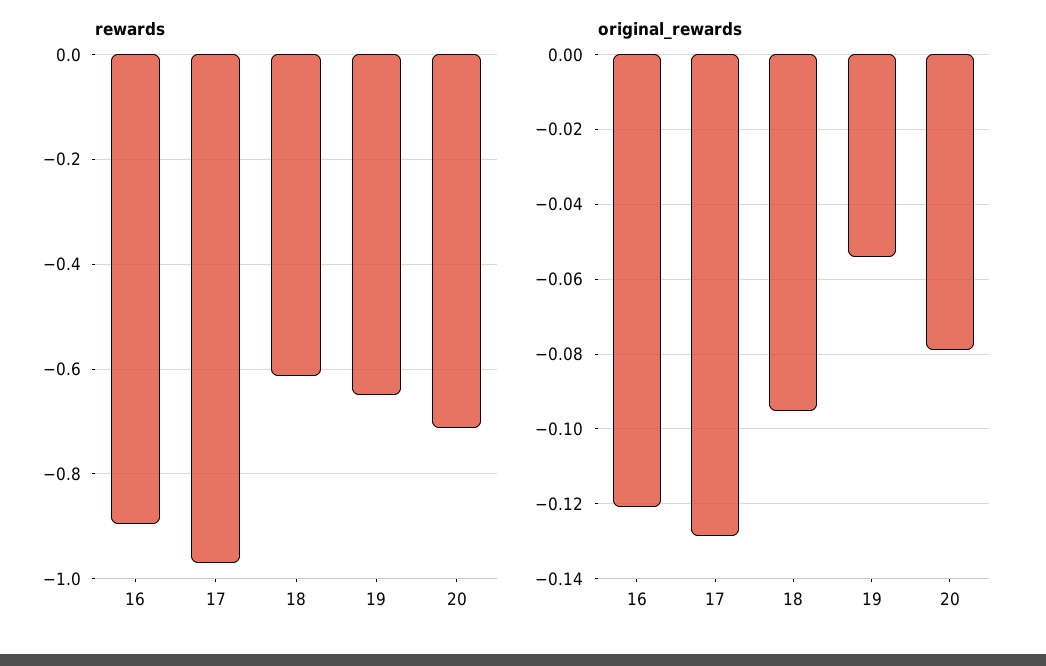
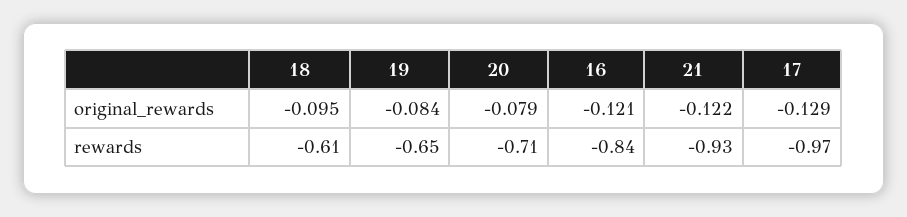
rewards, 16: -0.9 -> -0.84
original_rewards, 19: -0.054 -> -0.084
original_rewards, 21: none -> -0.122
rewards, 21: none -> -0.93

